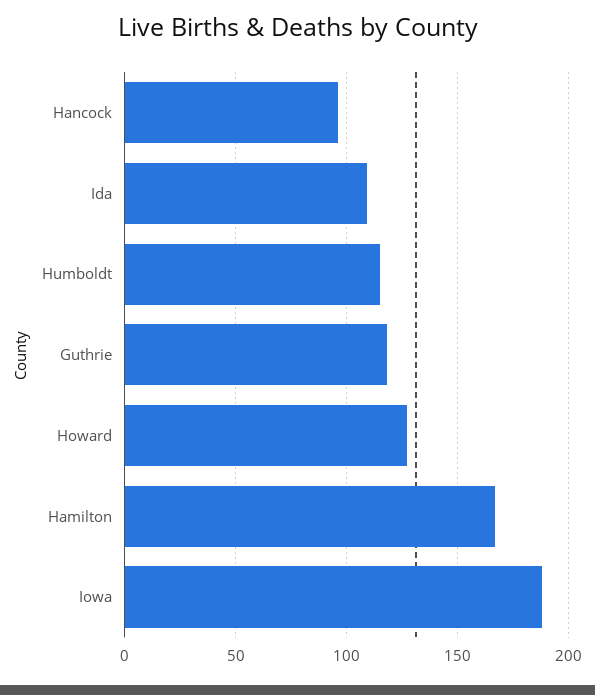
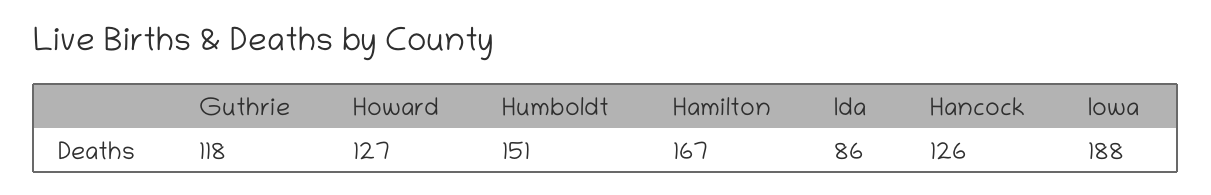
Hancock: 95 -> 126
Ida: 110 -> 86
Humboldt: 115 -> 151

